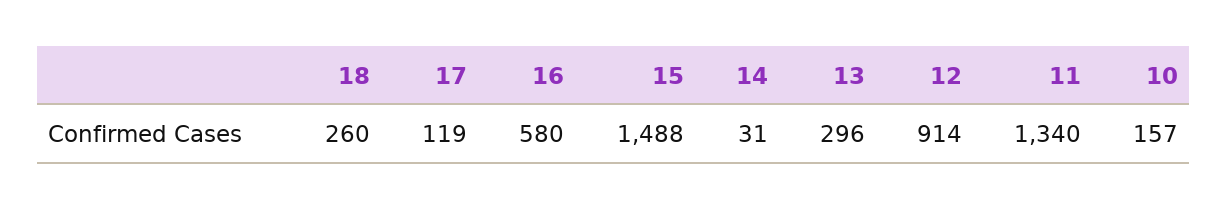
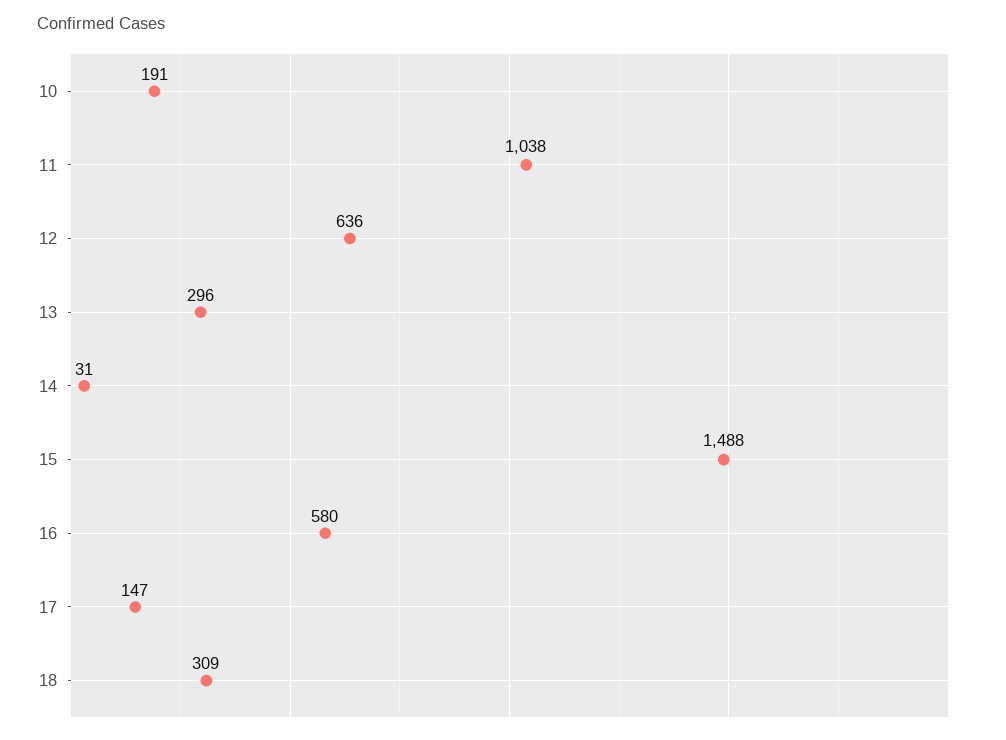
18: 260 -> 309
17: 119 -> 147
12: 914 -> 636
11: 1340 -> 1038
10: 157 -> 191

